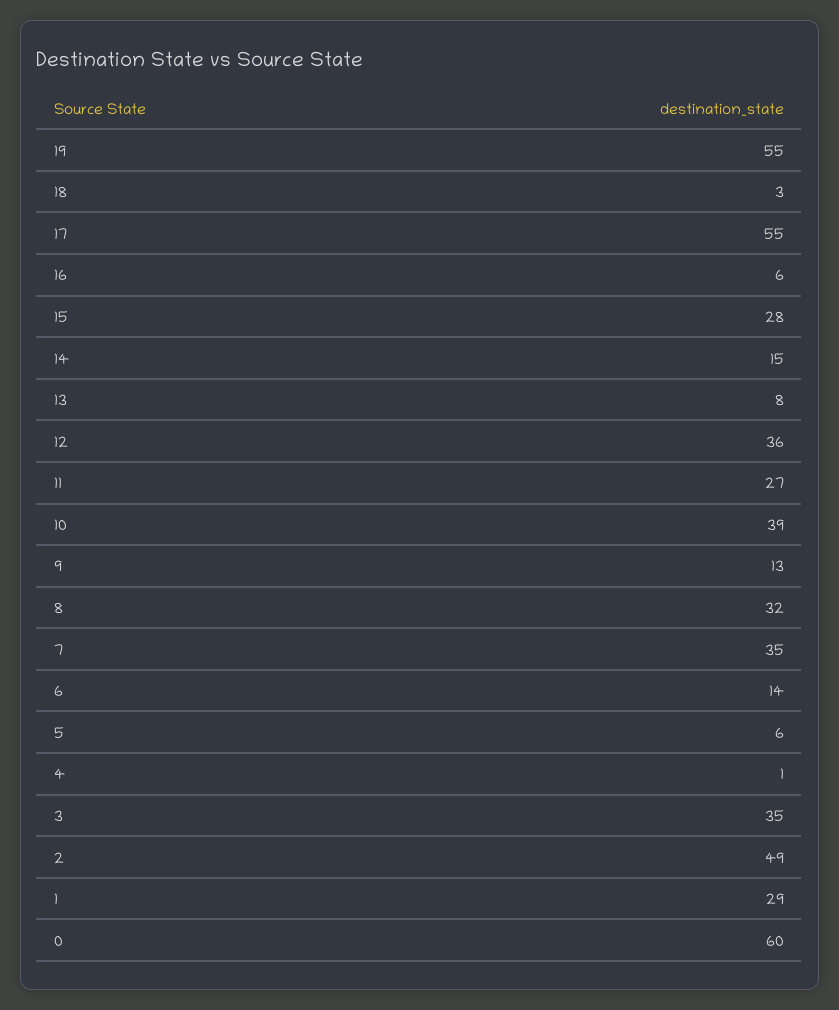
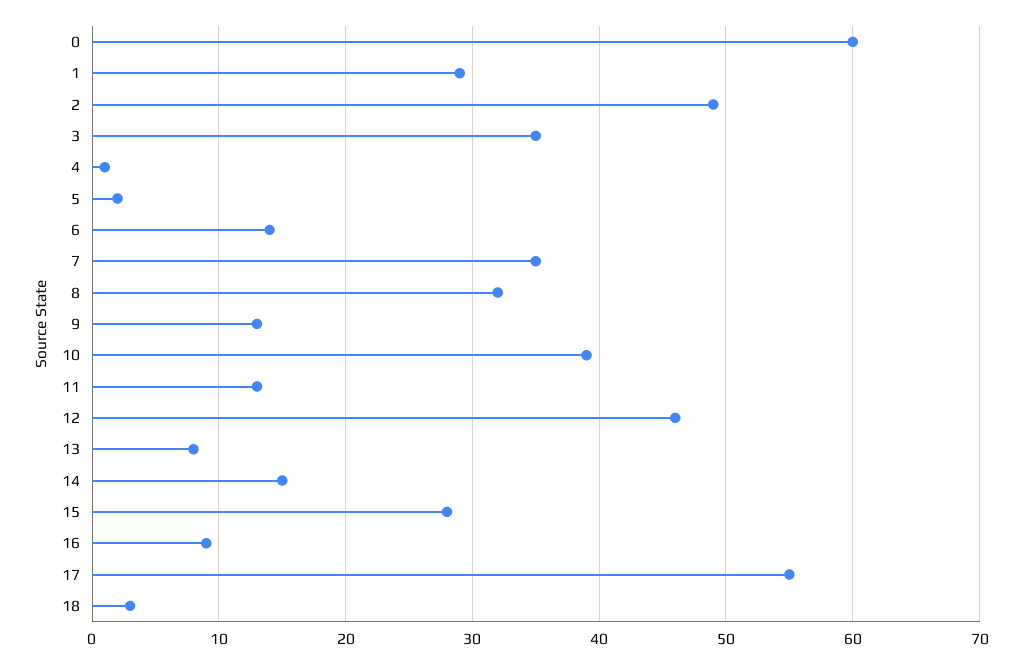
19: 55 -> none
16: 6 -> 9
12: 36 -> 46
11: 27 -> 13
5: 6 -> 2

